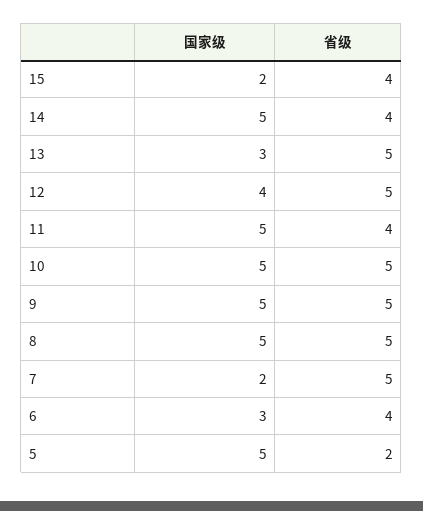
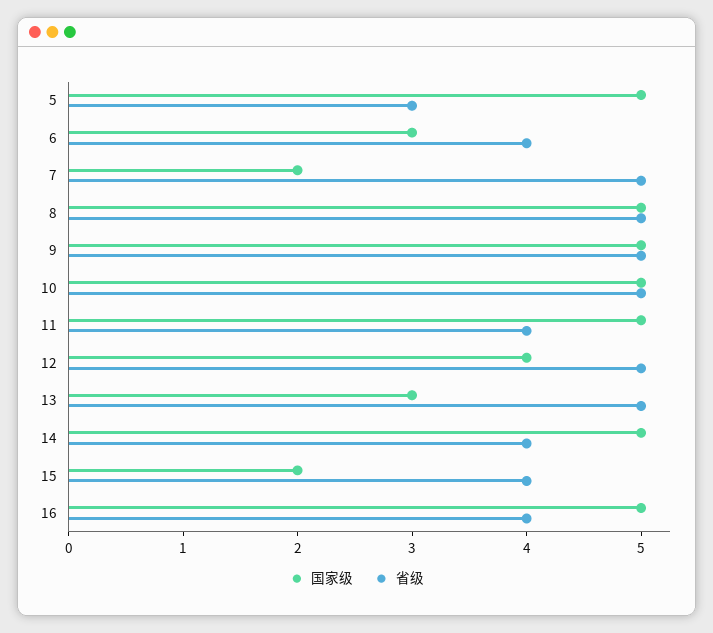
省级, 5: 2 -> 3
国家级, 16: none -> 5
省级, 16: none -> 4

